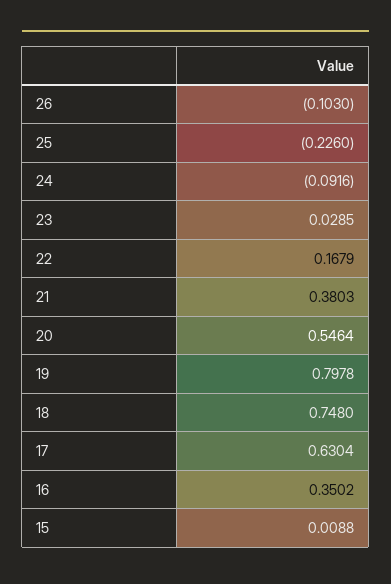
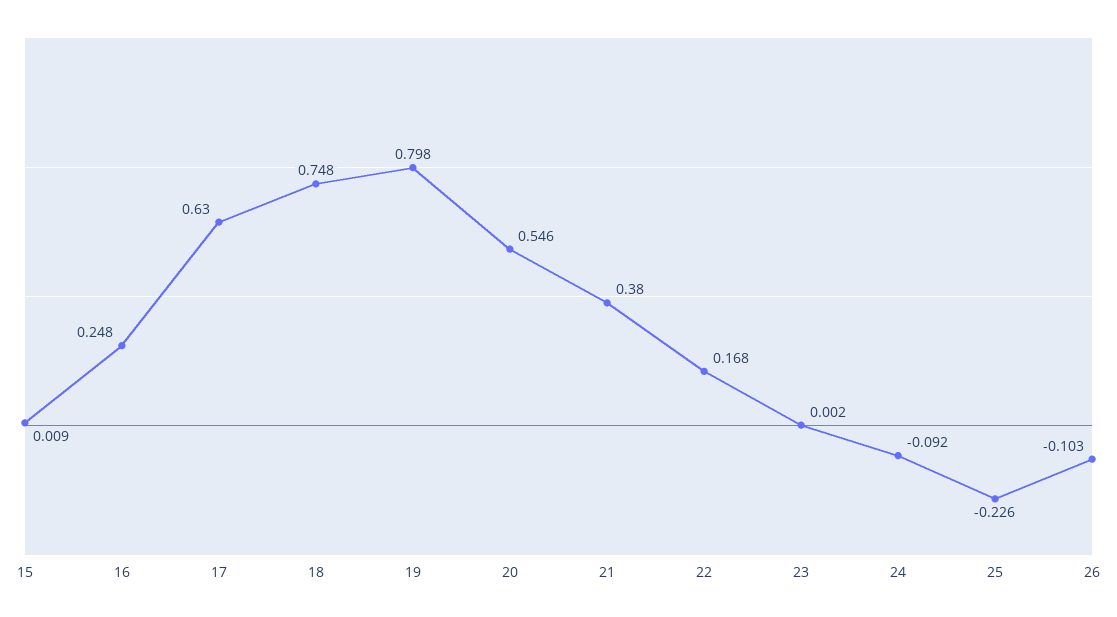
23: 0.0285 -> 0.002
16: 0.3502 -> 0.248

